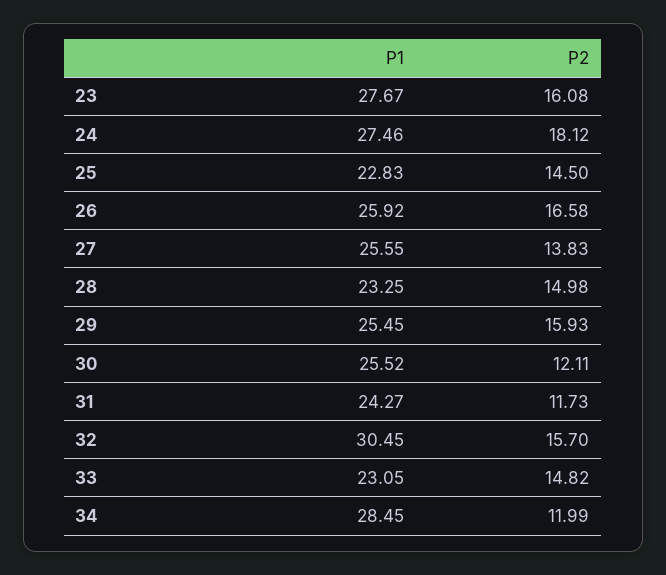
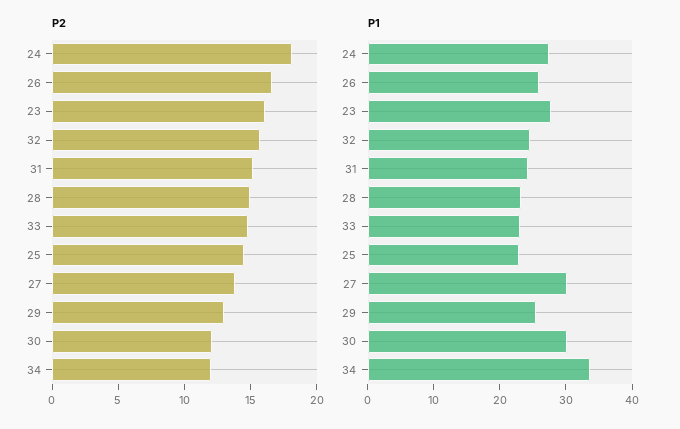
P1, 27: 25.55 -> 30
P2, 29: 15.93 -> 13
P1, 30: 25.52 -> 30
P2, 31: 11.73 -> 15
P1, 32: 30.45 -> 24
P1, 34: 28.45 -> 34

